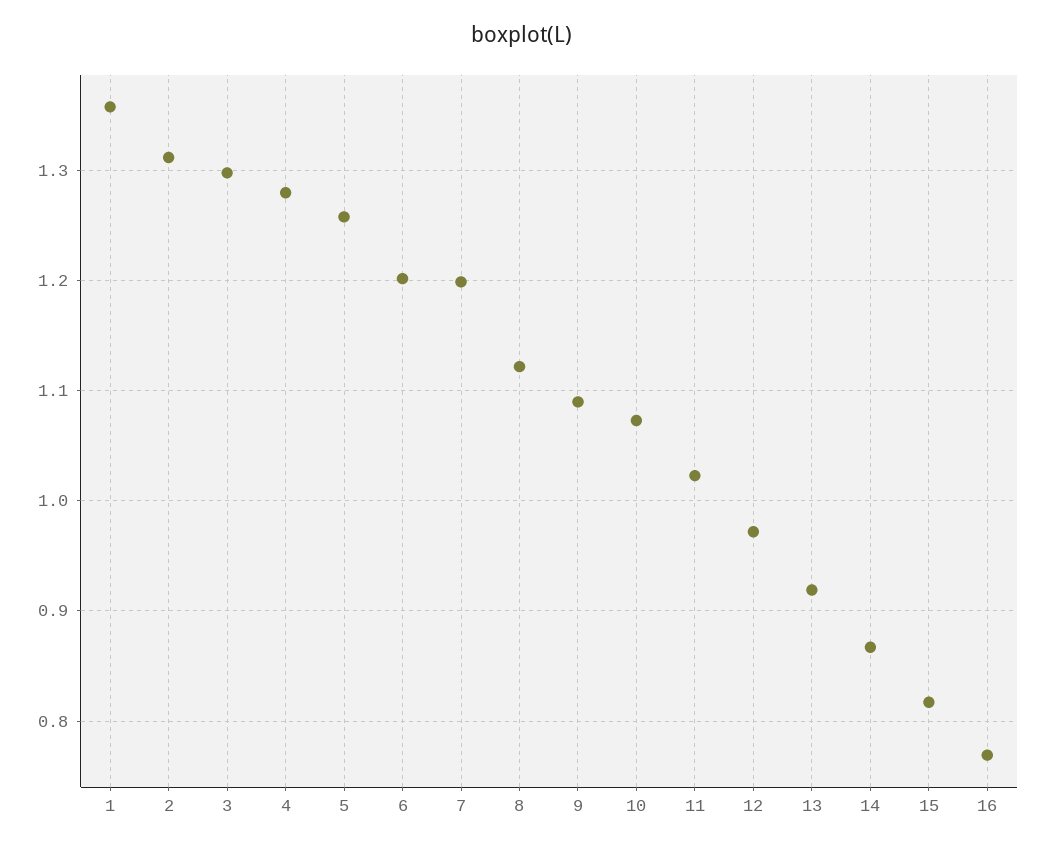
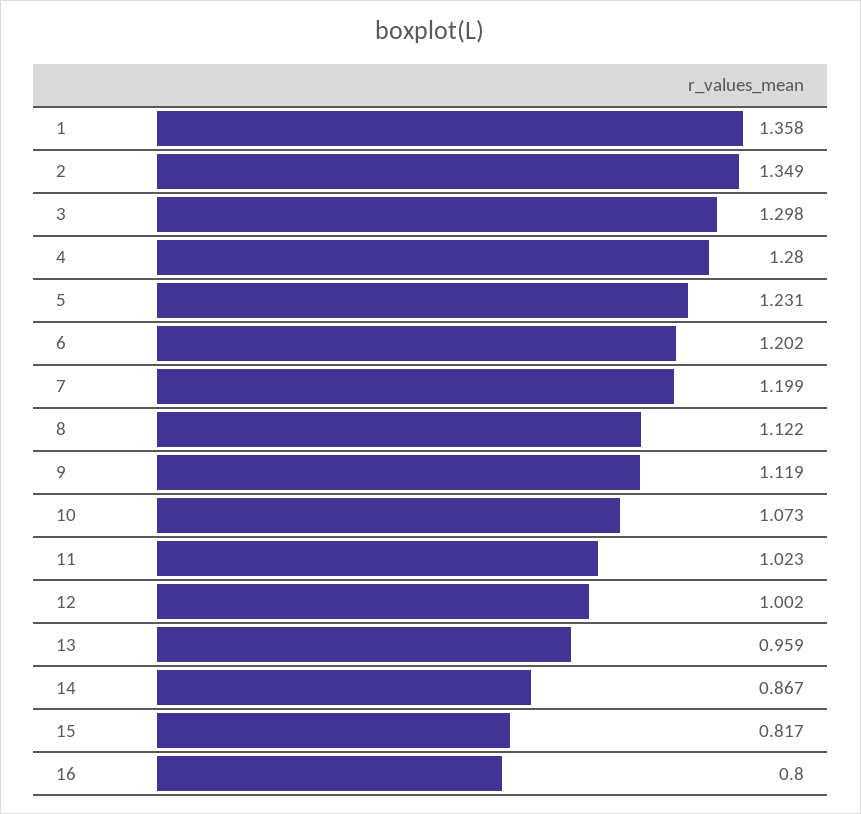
2: 1.31 -> 1.349
5: 1.26 -> 1.231
9: 1.09 -> 1.119
12: 0.97 -> 1.002
13: 0.92 -> 0.959
16: 0.77 -> 0.8

